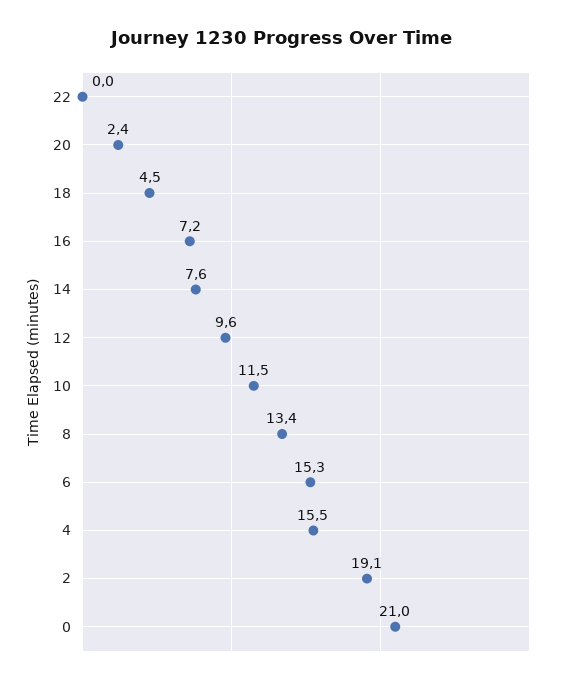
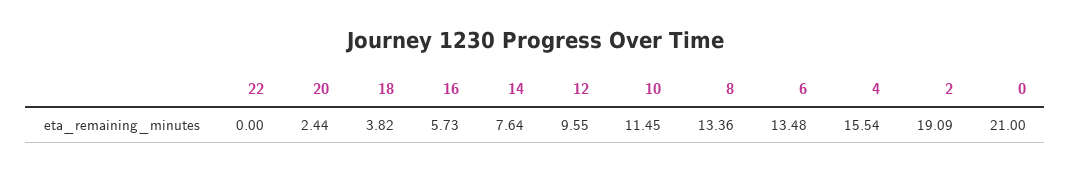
18: 4.5 -> 3.82
16: 7.2 -> 5.73
6: 15.3 -> 13.48

